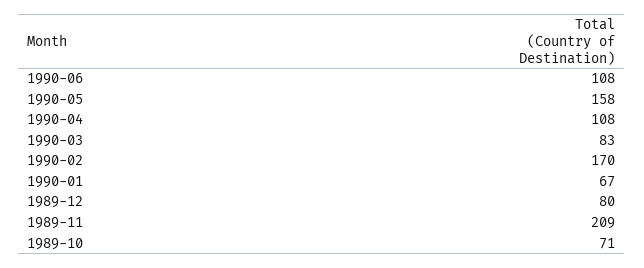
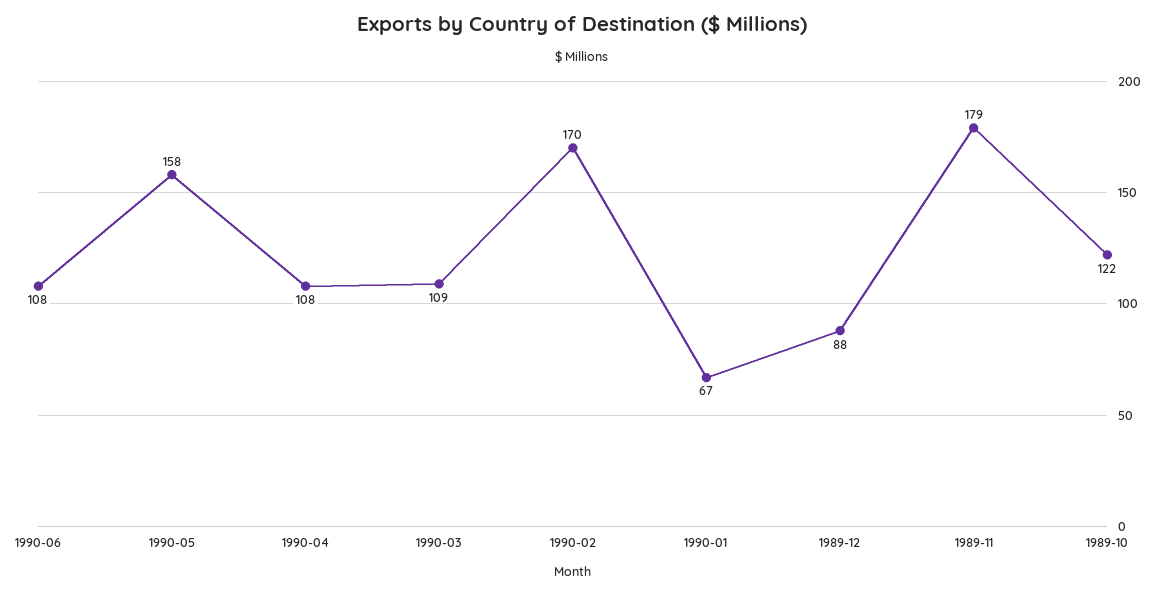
1990-03: 83 -> 109
1989-12: 80 -> 88
1989-11: 209 -> 179
1989-10: 71 -> 122

